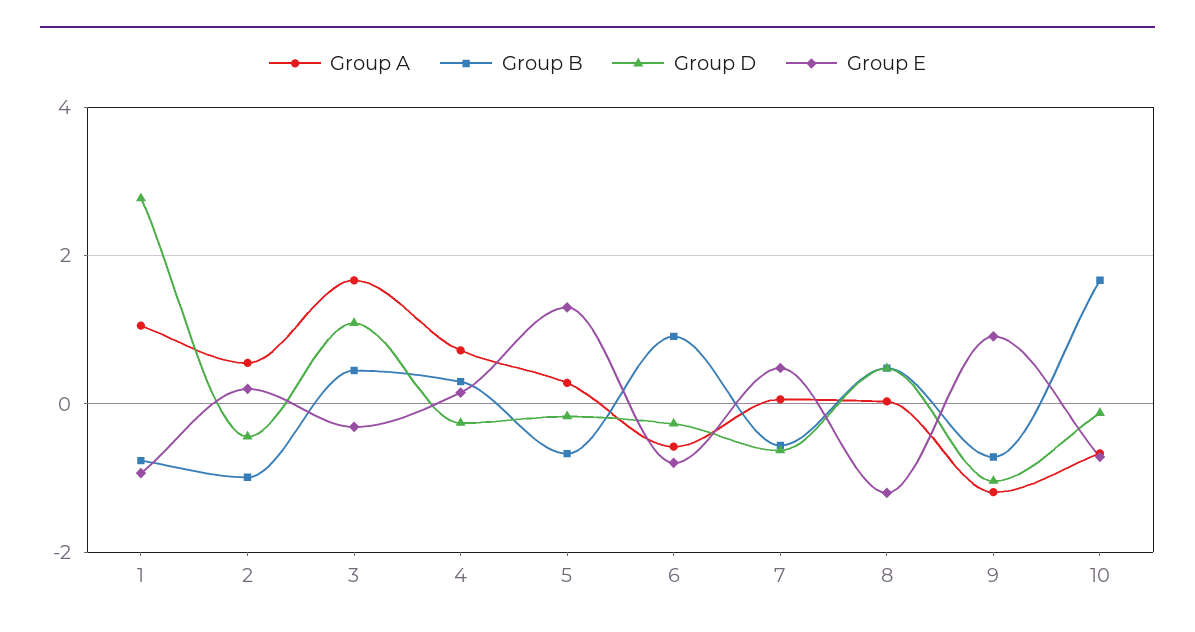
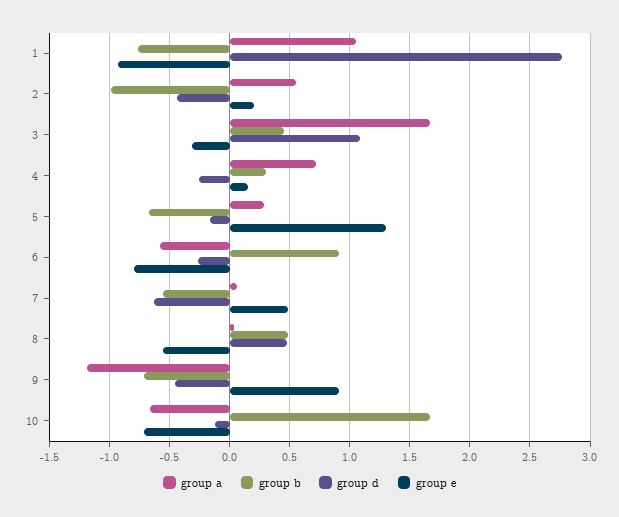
Group E, 8: -1.2 -> -0.55
Group D, 9: -1 -> -0.45

